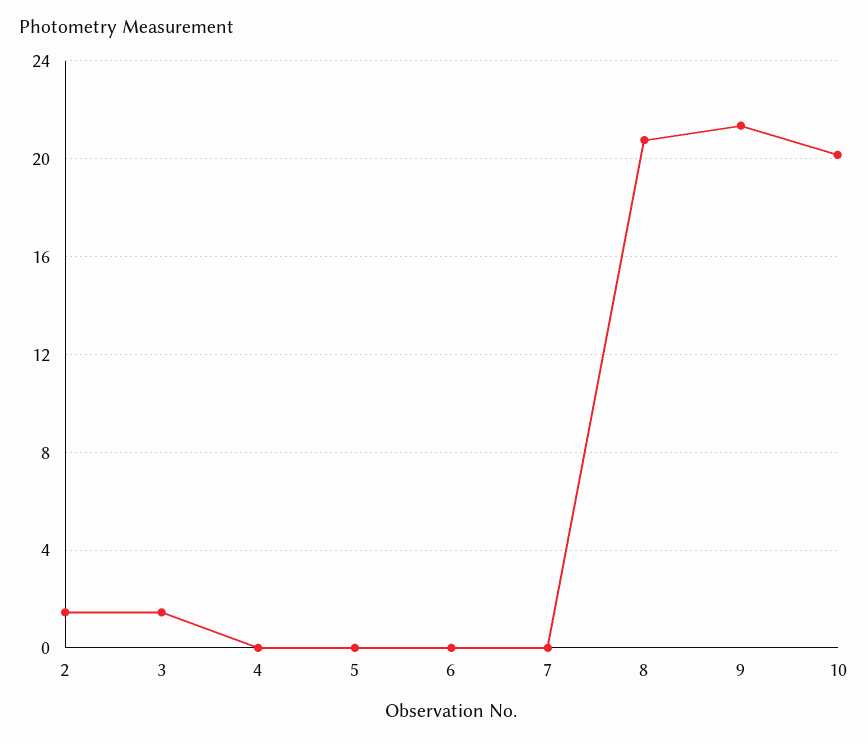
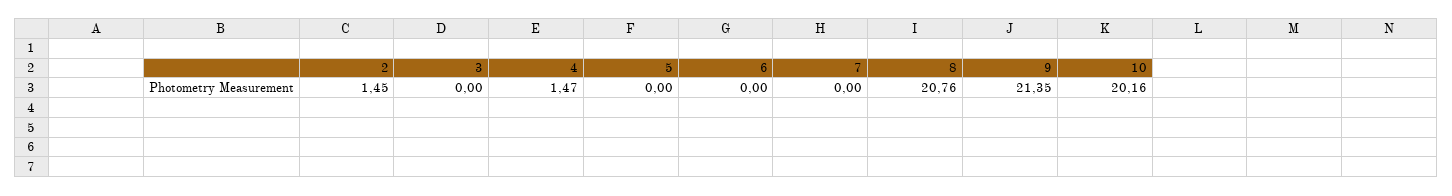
3: 1.5 -> 0
4: 0 -> 1.47

